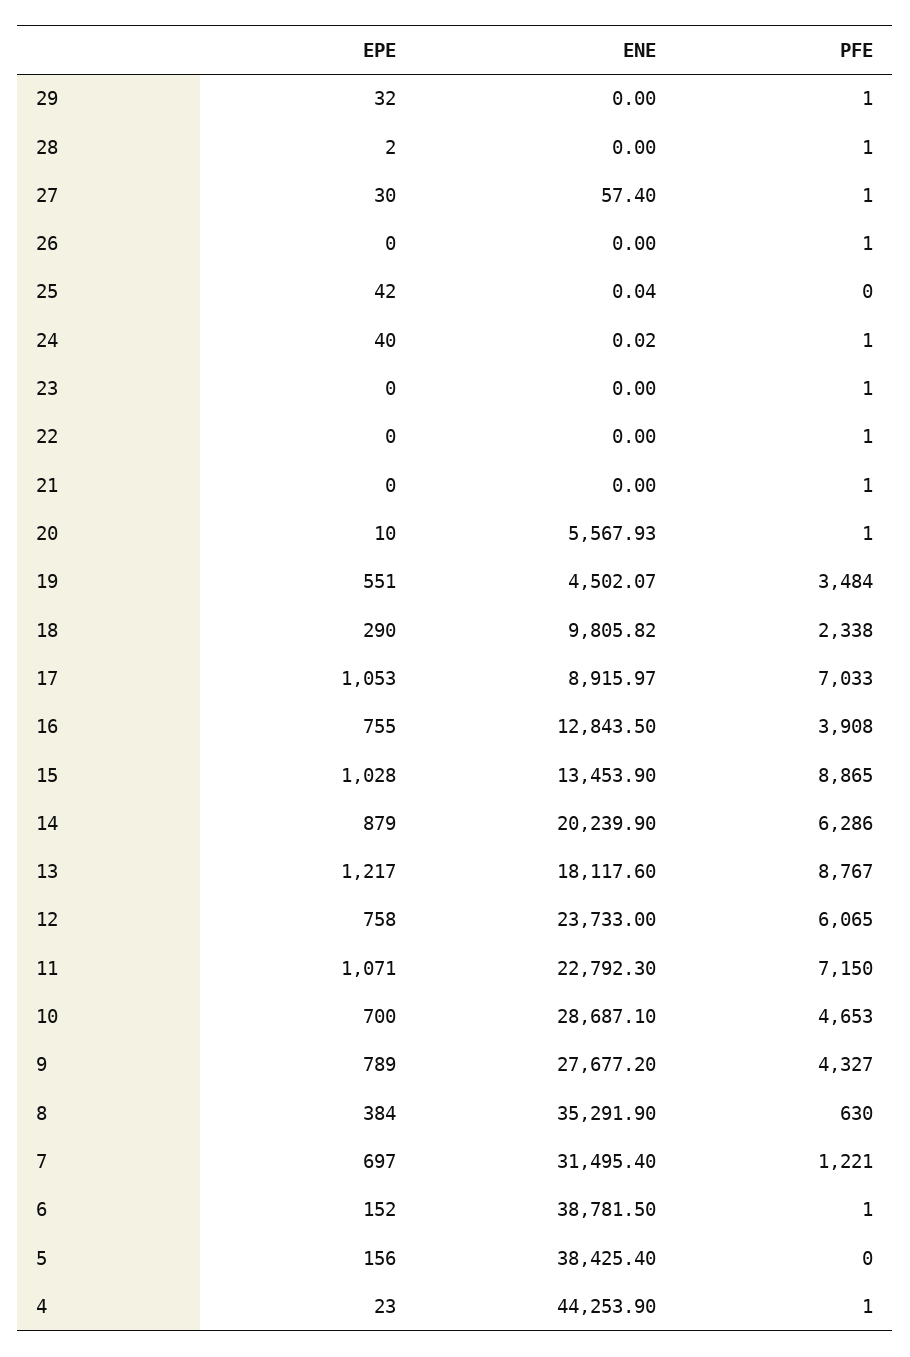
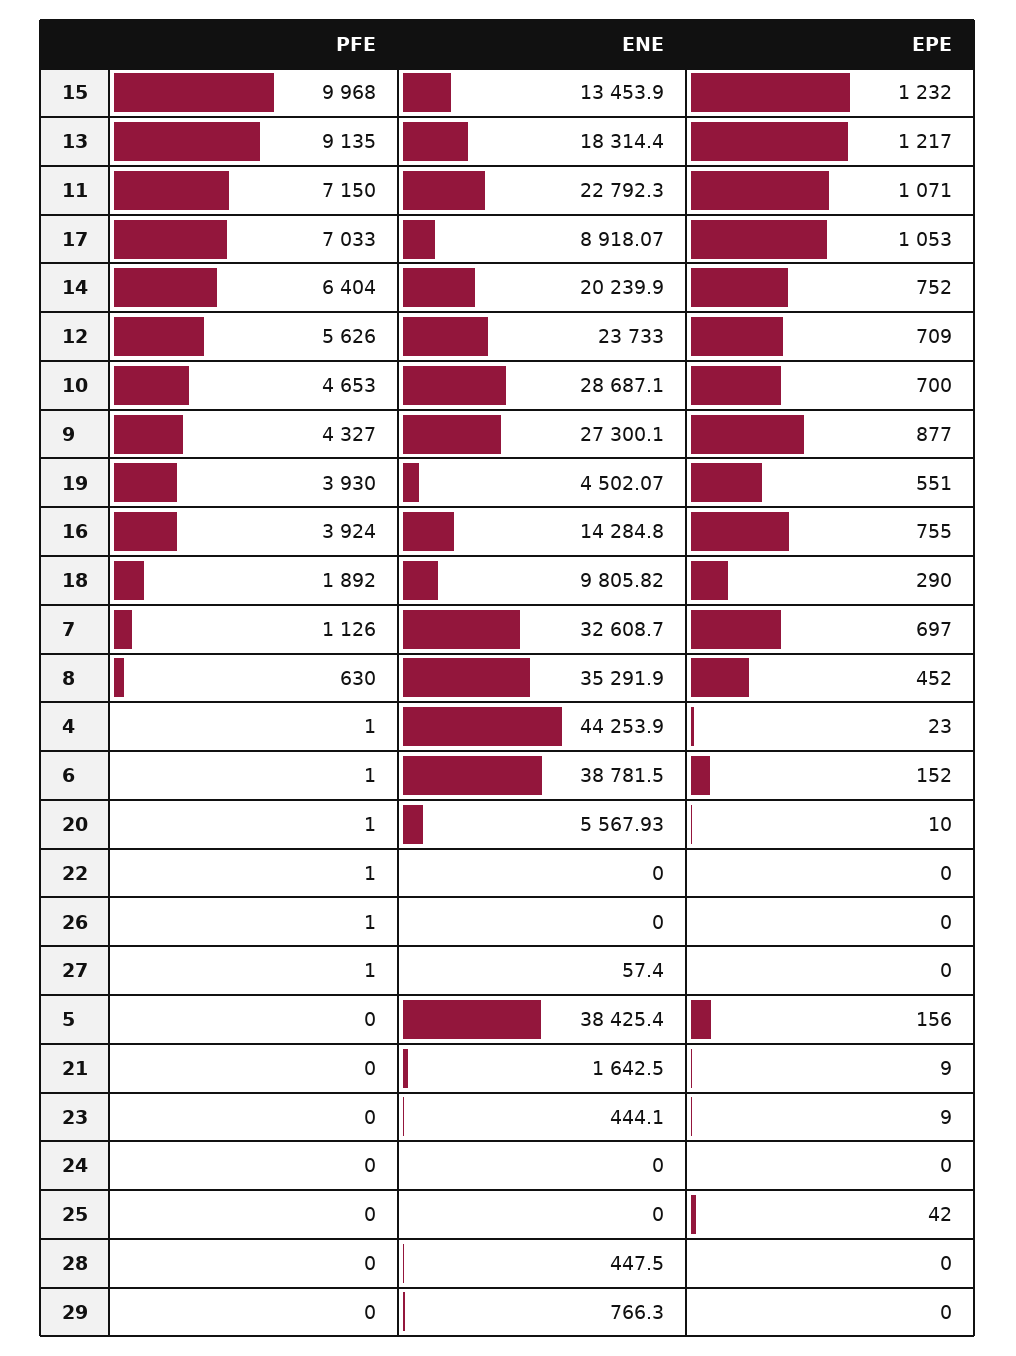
EPE, 29: 32 -> 0
ENE, 29: 0 -> 766.3
PFE, 29: 1 -> 0
EPE, 28: 2 -> 0
ENE, 28: 0 -> 447.5
PFE, 28: 1 -> 0
EPE, 27: 30 -> 0
ENE, 25: 0.04 -> 0
EPE, 24: 40 -> 0
ENE, 24: 0.02 -> 0
PFE, 24: 1 -> 0
EPE, 23: 0 -> 9
ENE, 23: 0 -> 444.1
PFE, 23: 1 -> 0
EPE, 21: 0 -> 9
ENE, 21: 0 -> 1642.5
PFE, 21: 1 -> 0
PFE, 19: 3484 -> 3930
PFE, 18: 2338 -> 1892
ENE, 17: 8915.97 -> 8918.07
ENE, 16: 12843.5 -> 14284.8
PFE, 16: 3908 -> 3924
EPE, 15: 1028 -> 1232
PFE, 15: 8865 -> 9968
EPE, 14: 879 -> 752
PFE, 14: 6286 -> 6404
ENE, 13: 18117.6 -> 18314.4
PFE, 13: 8767 -> 9135
EPE, 12: 758 -> 709
PFE, 12: 6065 -> 5626
EPE, 9: 789 -> 877
ENE, 9: 27677.2 -> 27300.1
EPE, 8: 384 -> 452
ENE, 7: 31495.4 -> 32608.7
PFE, 7: 1221 -> 1126

